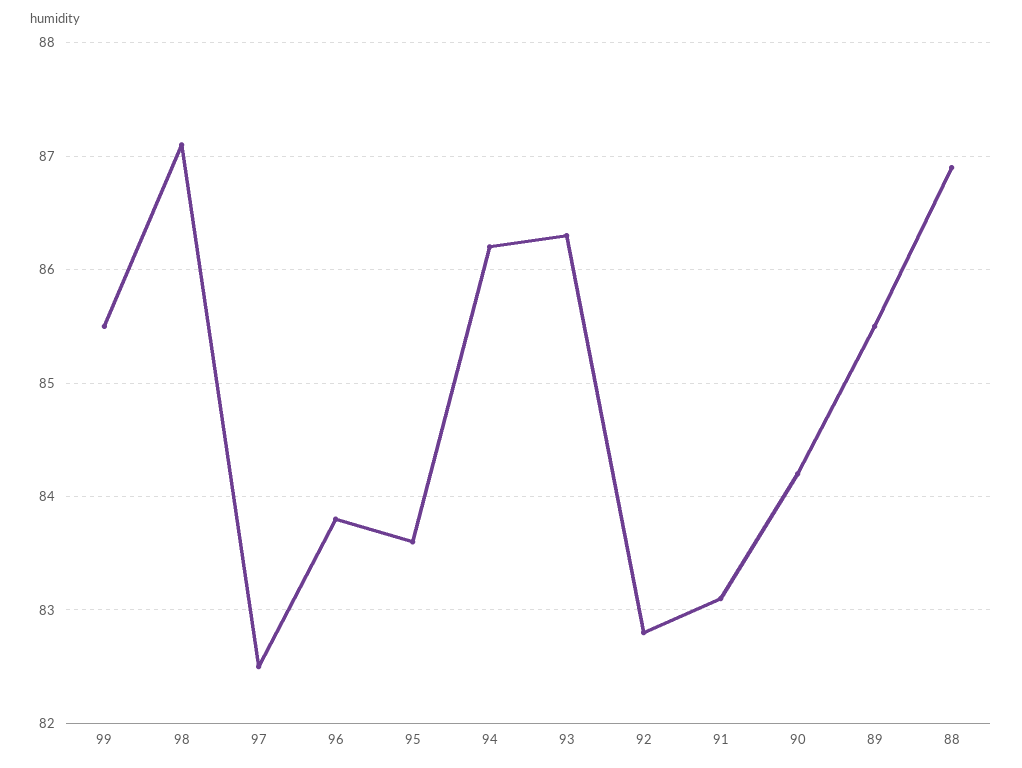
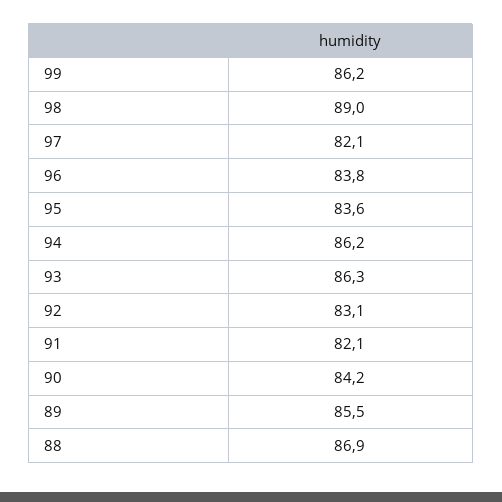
99: 85.5 -> 86.2
98: 87.1 -> 89
97: 82.5 -> 82.1
92: 82.8 -> 83.1
91: 83.1 -> 82.1

